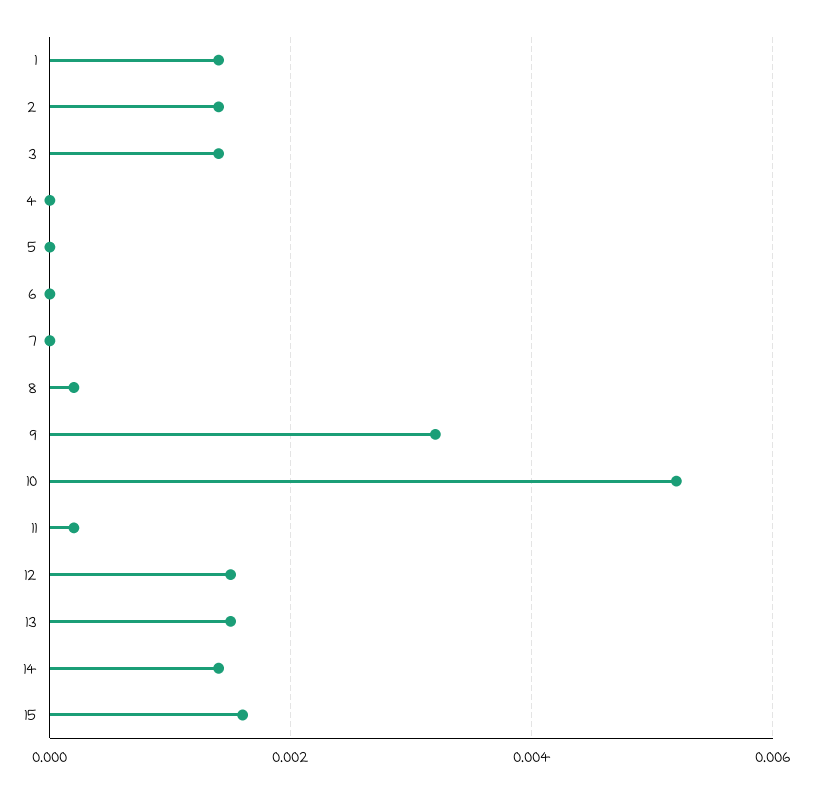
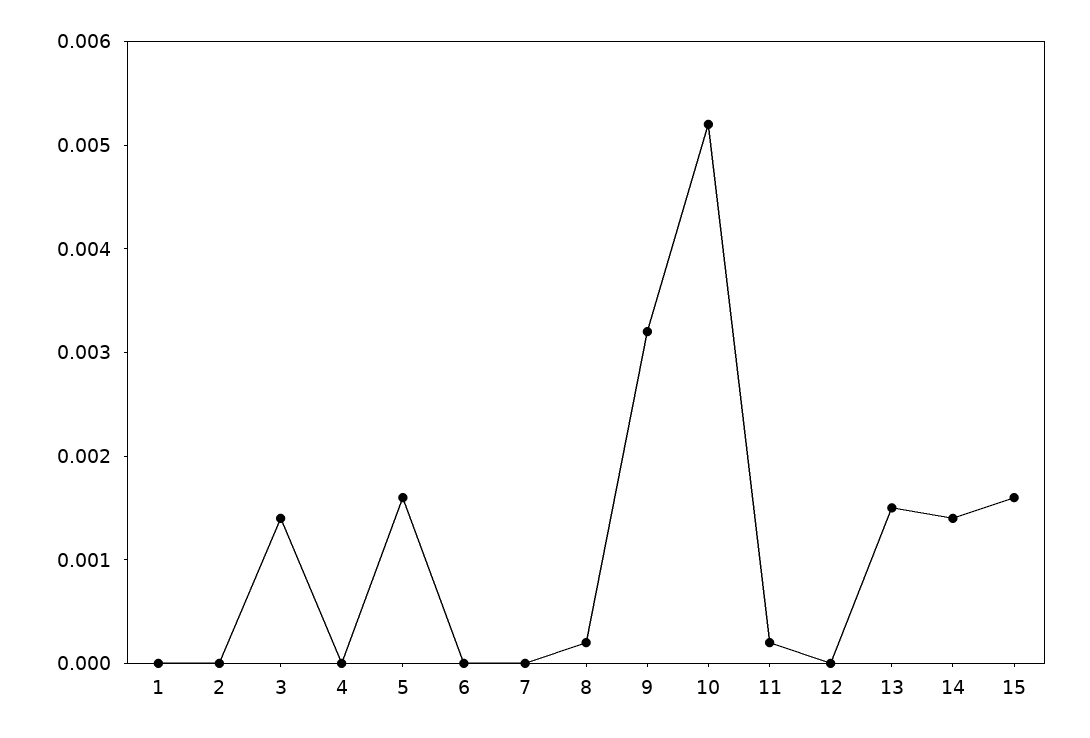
1: 0.0015 -> 0
2: 0.0015 -> 0
5: 0 -> 0.0016
12: 0.0015 -> 0

